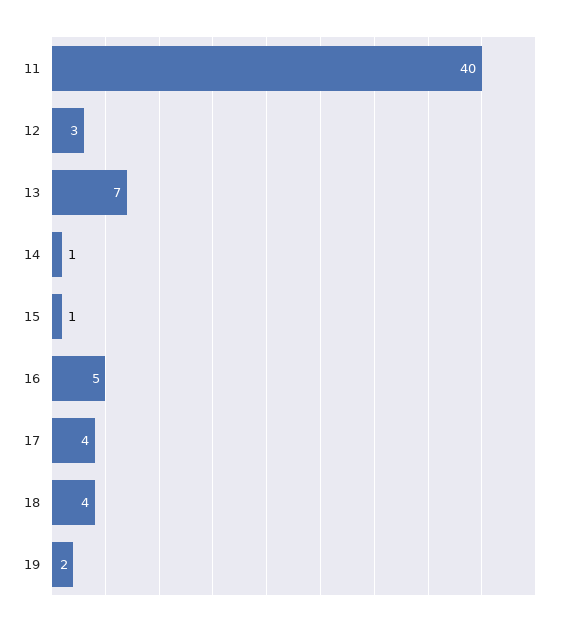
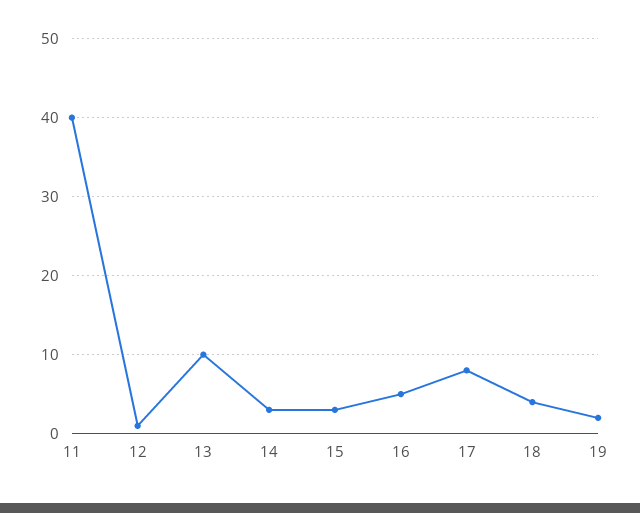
12: 3 -> 1
13: 7 -> 10
14: 1 -> 3
15: 1 -> 3
17: 4 -> 8

